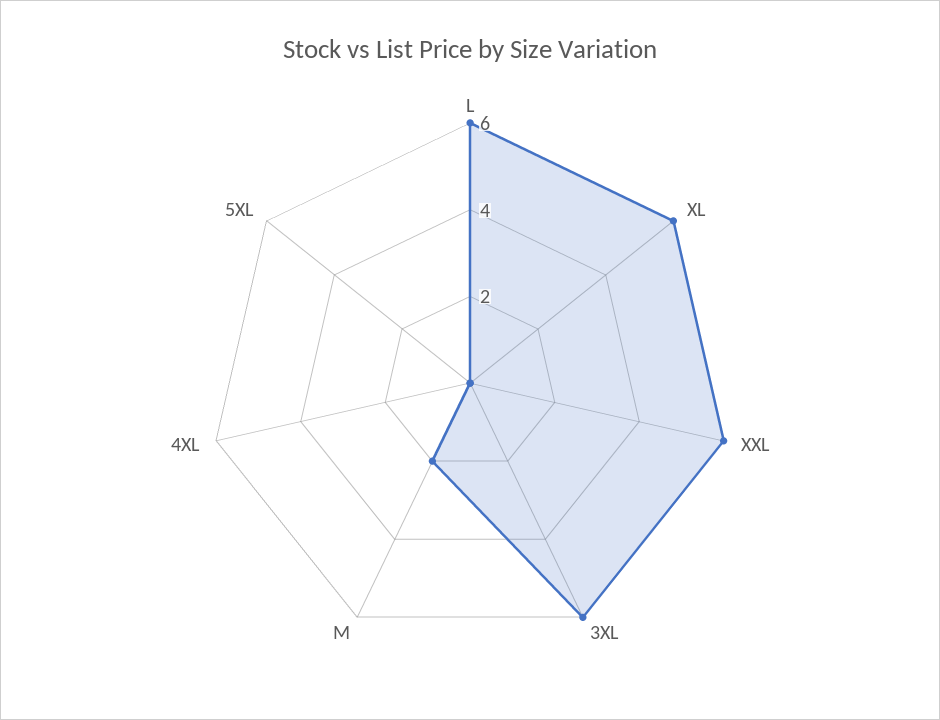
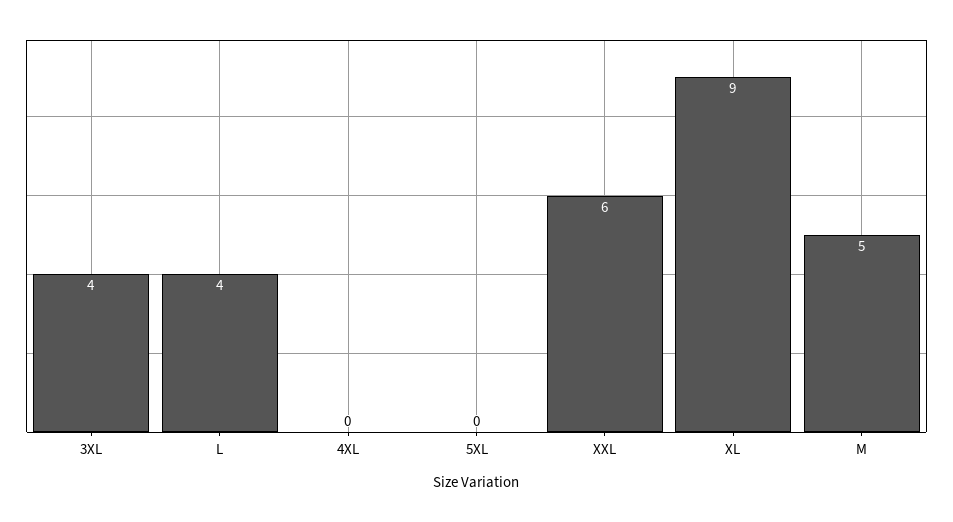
L: 6 -> 4
XL: 6 -> 9
3XL: 6 -> 4
M: 2 -> 5

